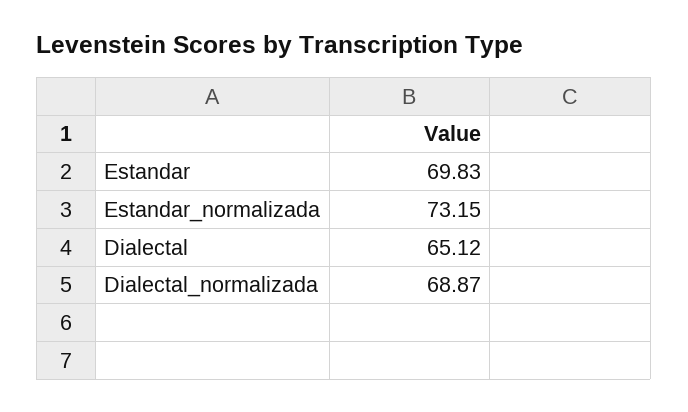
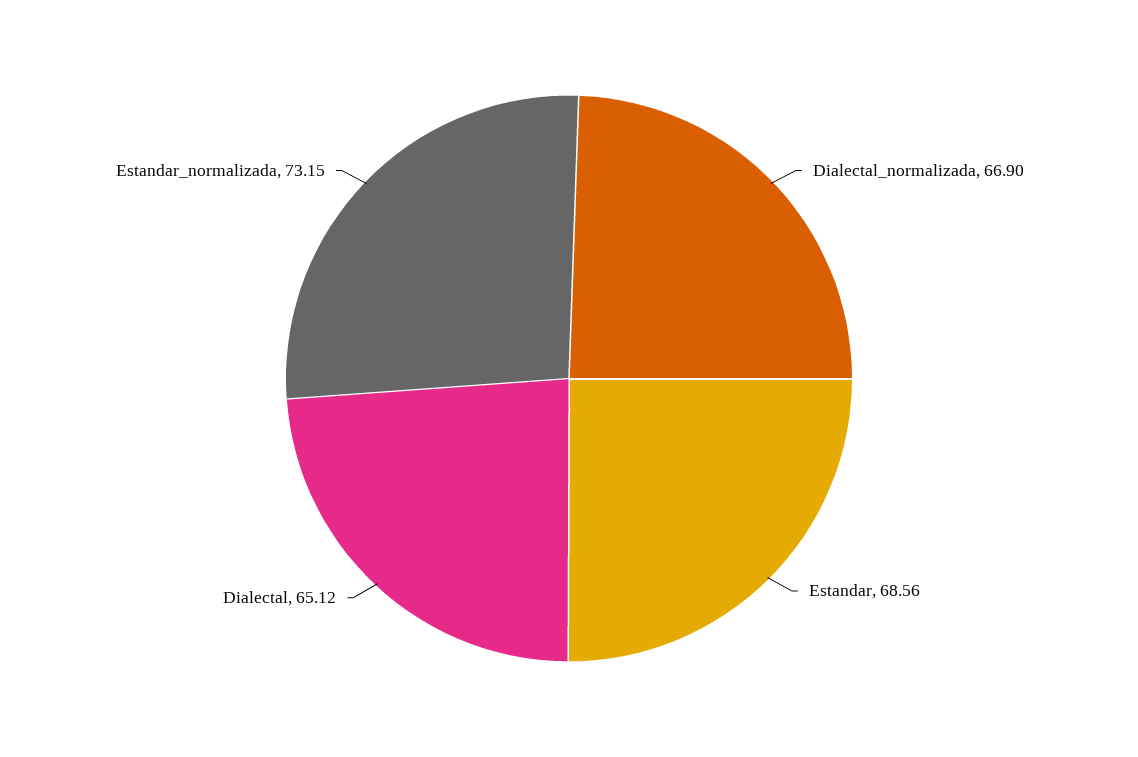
Estandar: 69.83 -> 68.56
Dialectal_normalizada: 68.87 -> 66.9

